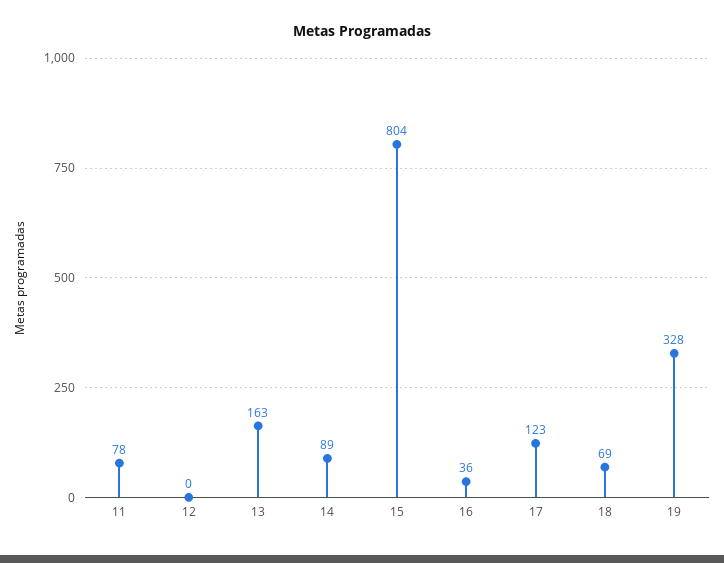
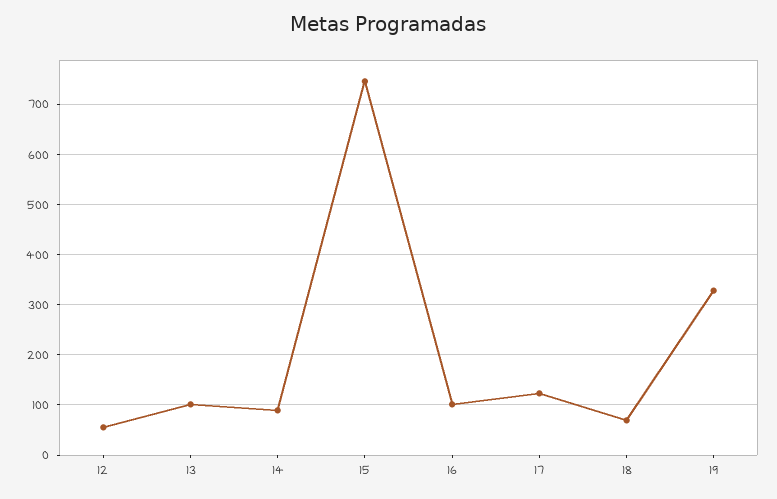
11: 78 -> none
12: 0 -> 60
13: 163 -> 100
15: 804 -> 740
16: 36 -> 100

